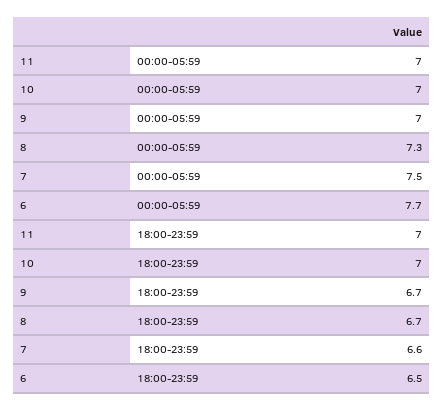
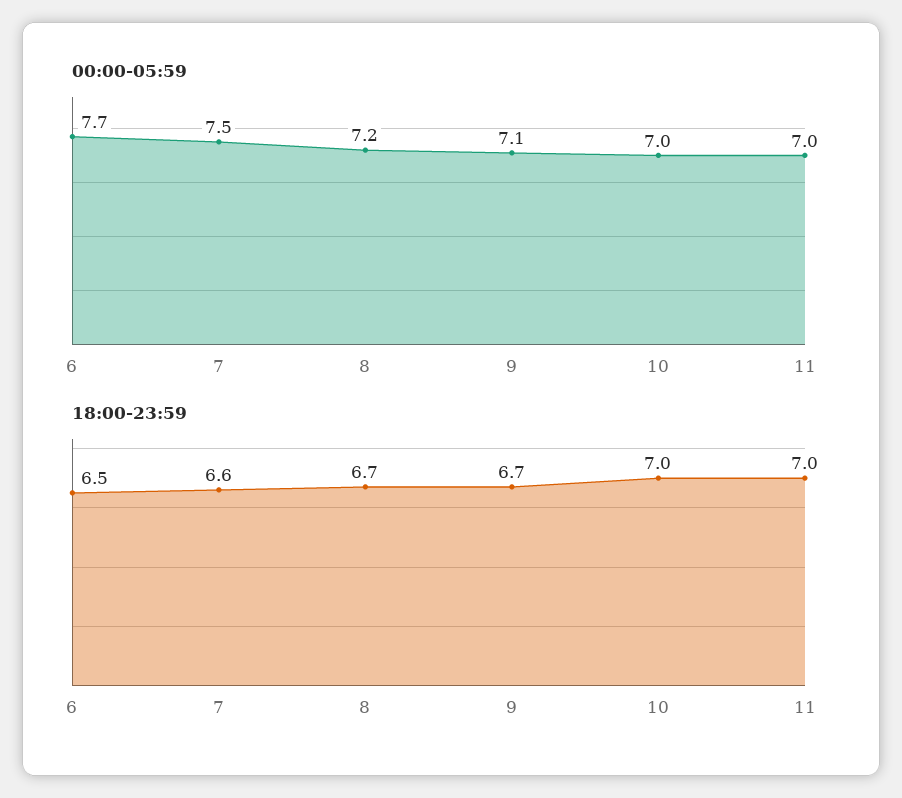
00:00-05:59, 9: 7 -> 7.1
00:00-05:59, 8: 7.3 -> 7.2

